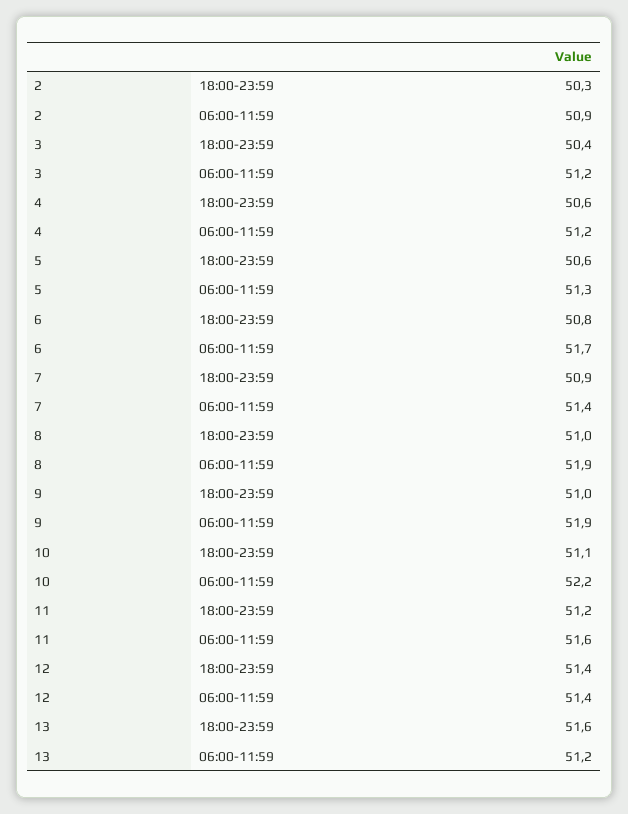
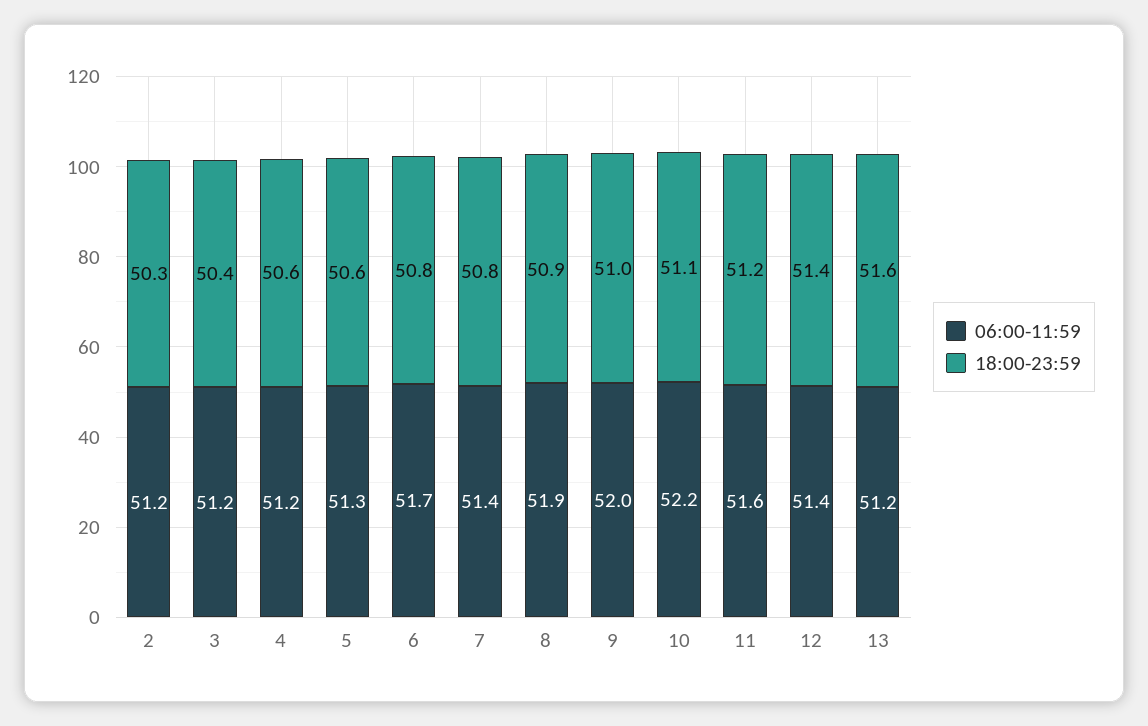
06:00-11:59, 2: 50.9 -> 51.2
18:00-23:59, 7: 50.9 -> 50.8
18:00-23:59, 8: 51 -> 50.9
06:00-11:59, 9: 51.9 -> 52

